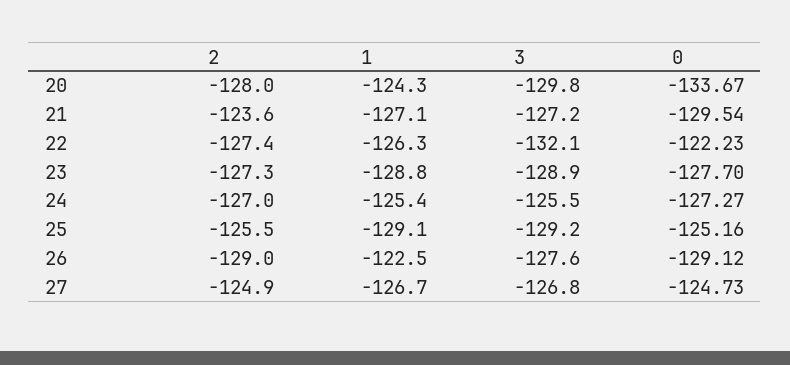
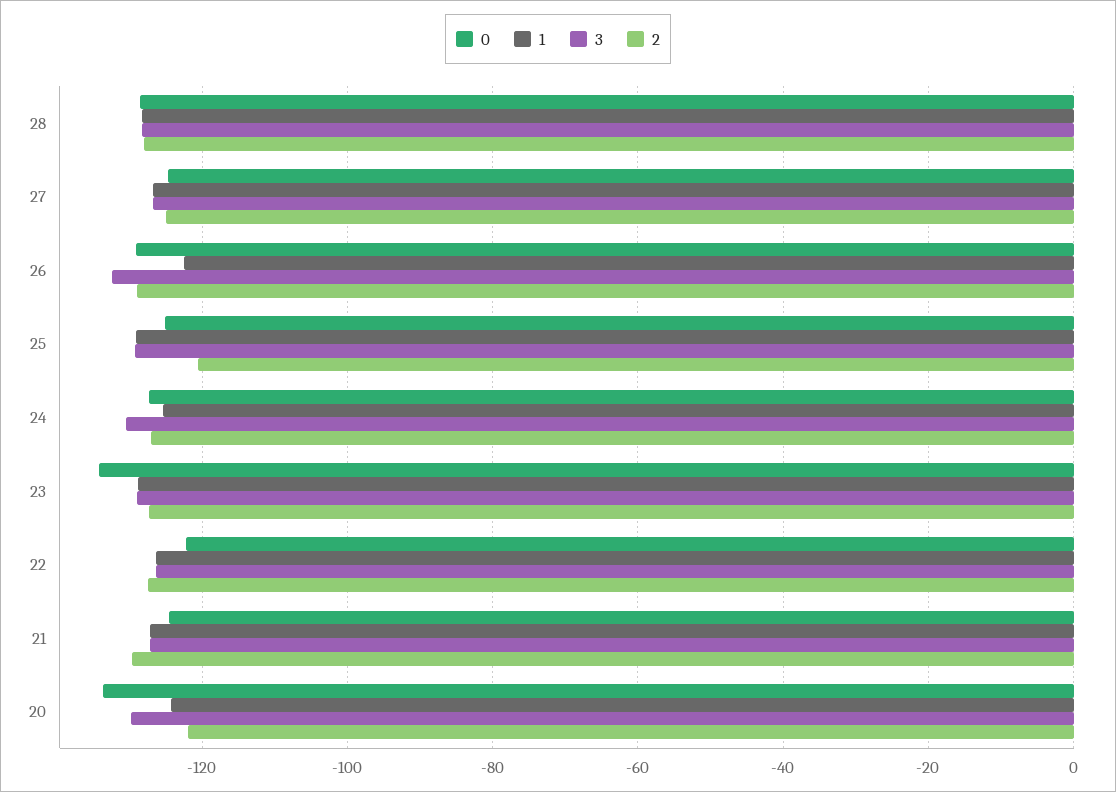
2, 20: -128 -> -122
2, 21: -123.6 -> -130
0, 21: -129.54 -> -124
3, 22: -132.1 -> -126
0, 23: -127.7 -> -134
3, 24: -125.5 -> -130
2, 25: -125.5 -> -120
3, 26: -127.6 -> -132
0, 28: none -> -128
1, 28: none -> -128
3, 28: none -> -128
2, 28: none -> -128

